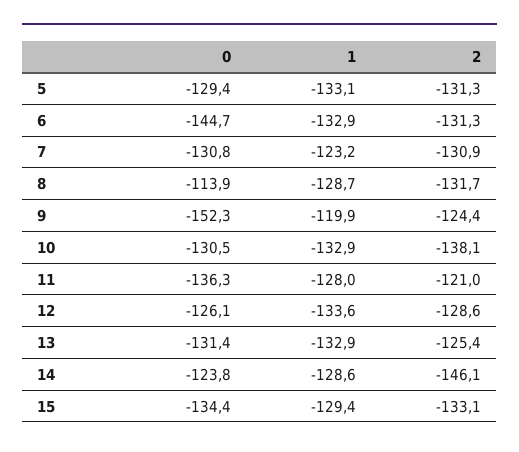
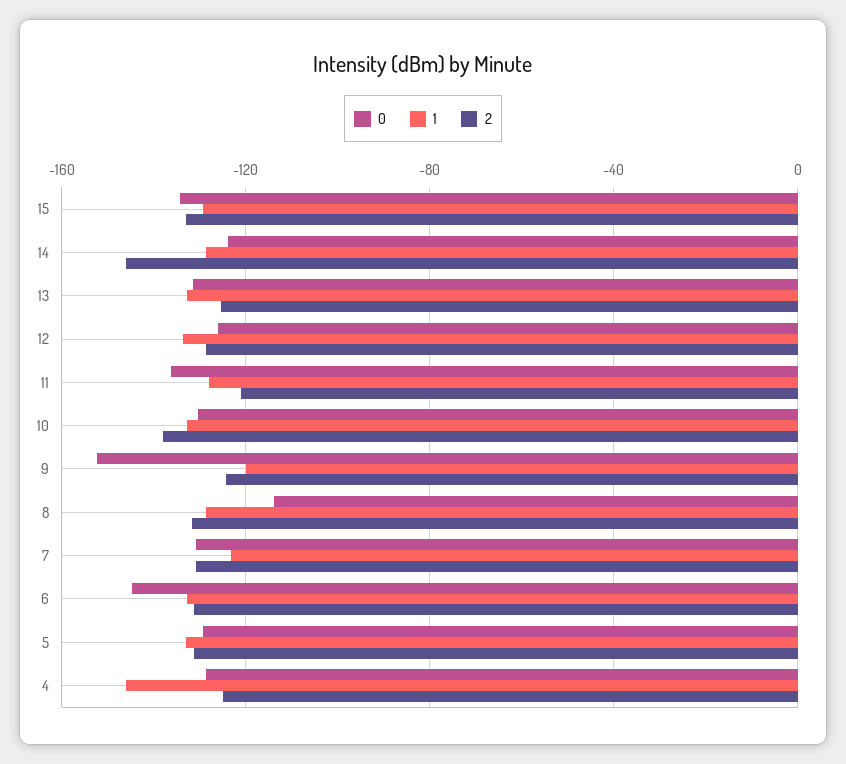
0, 4: none -> -130
1, 4: none -> -145
2, 4: none -> -125

